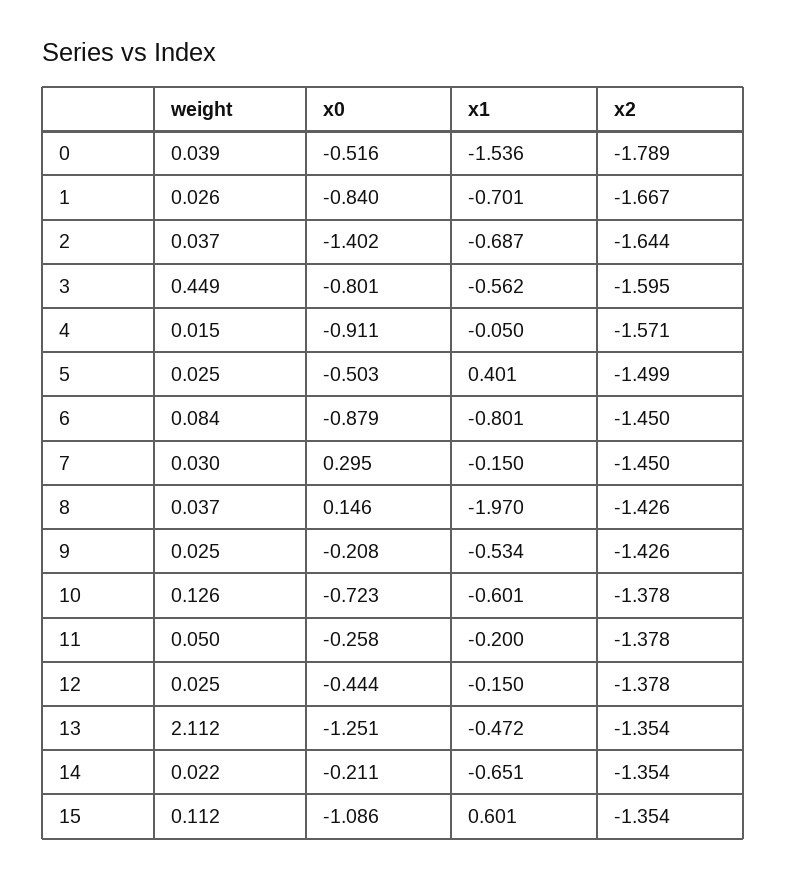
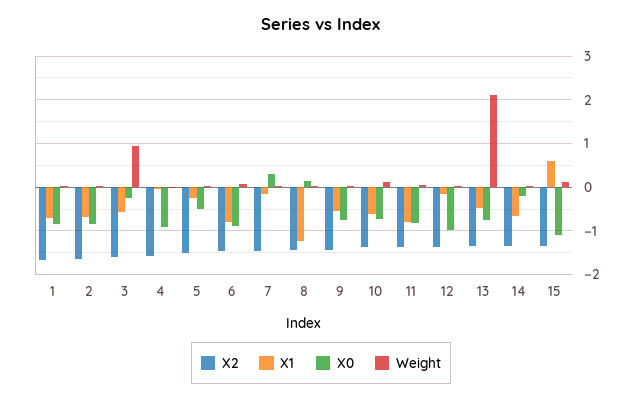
weight, 0: 0.039 -> none
x0, 0: -0.516 -> none
x1, 0: -1.536 -> none
x2, 0: -1.789 -> none
x0, 2: -1.402 -> -0.8
weight, 3: 0.449 -> 1
x0, 3: -0.801 -> -0.2
x1, 5: 0.401 -> -0.2
x1, 8: -1.97 -> -1.2
x0, 9: -0.208 -> -0.8
x0, 11: -0.258 -> -0.8
x1, 11: -0.2 -> -0.8
x0, 12: -0.444 -> -1
x0, 13: -1.251 -> -0.8

